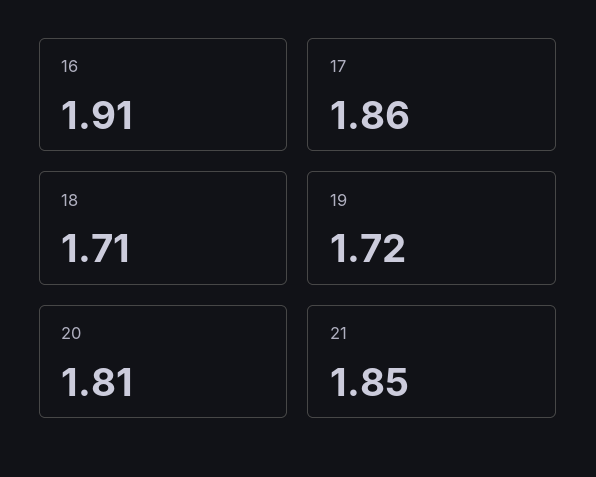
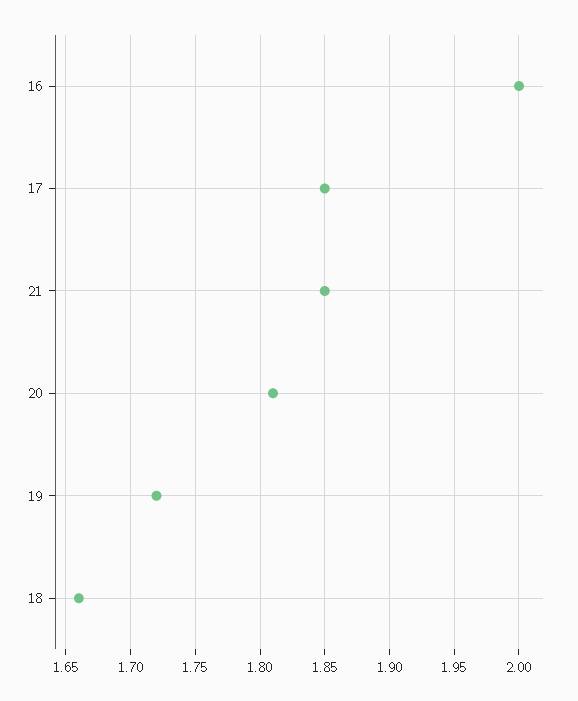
16: 1.91 -> 2
17: 1.86 -> 1.85
18: 1.71 -> 1.66

